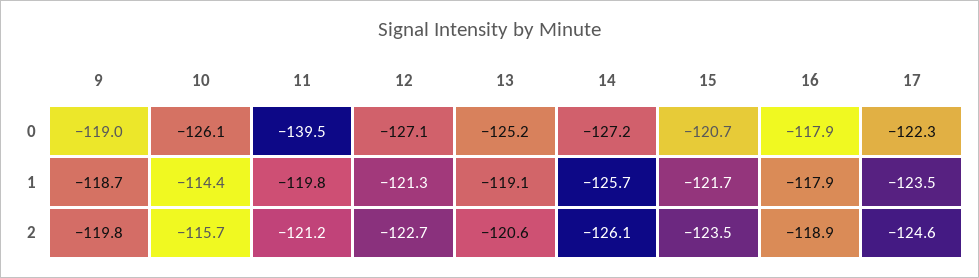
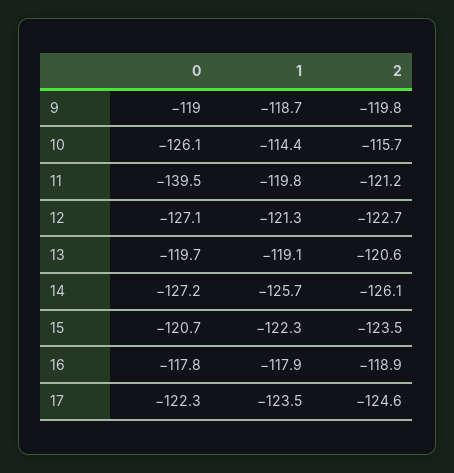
13, 0: -125.2 -> -119.7
16, 0: -117.9 -> -117.8
15, 1: -121.7 -> -122.3

